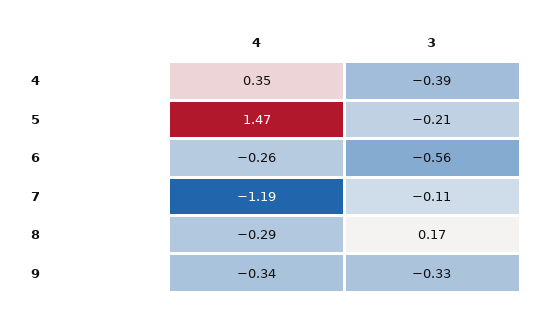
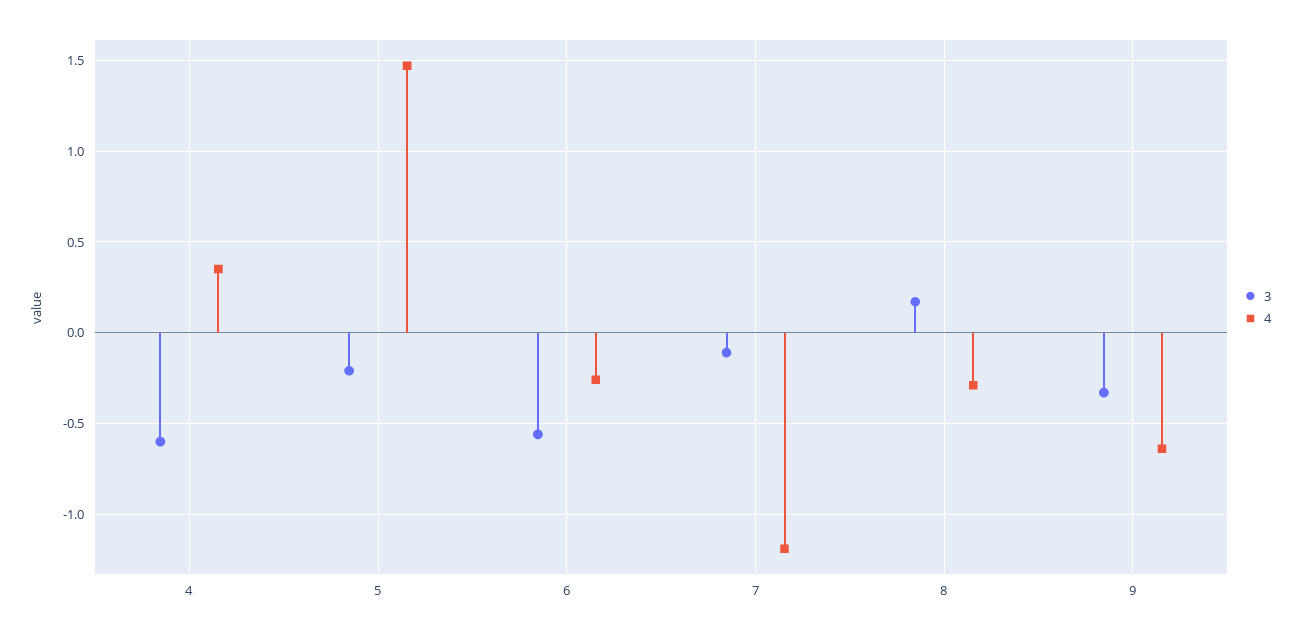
3, 4: -0.39 -> -0.6
4, 9: -0.34 -> -0.65

